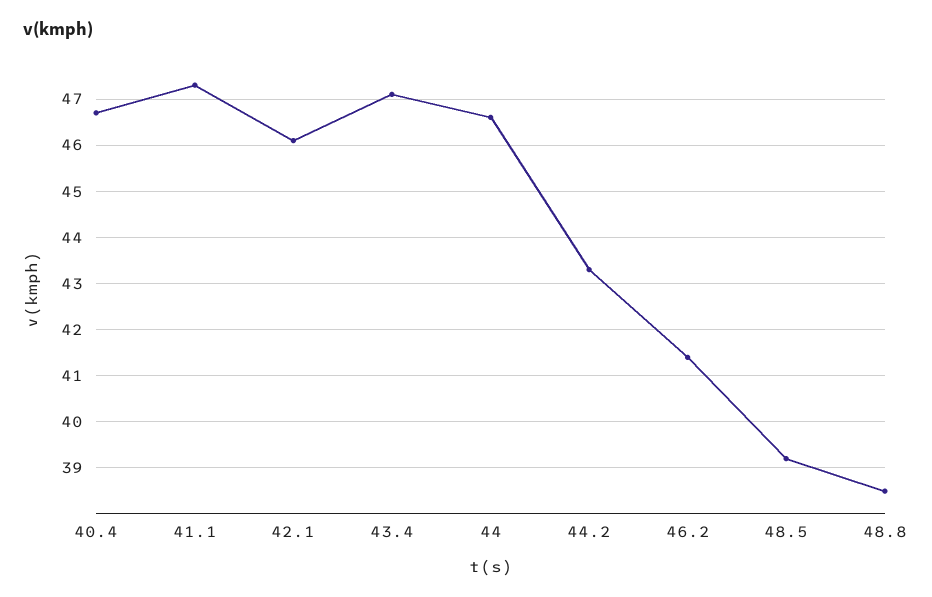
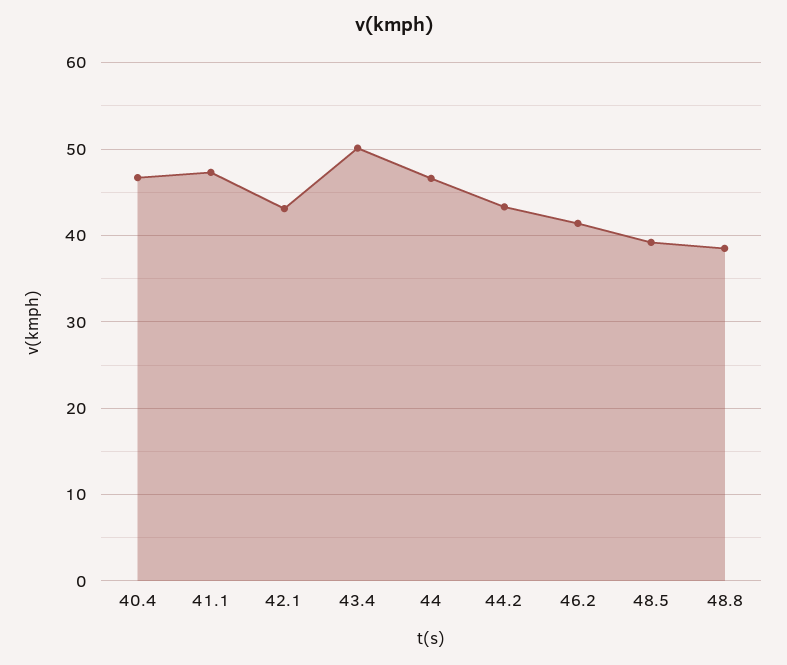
42.1: 46 -> 43
43.4: 47 -> 50

